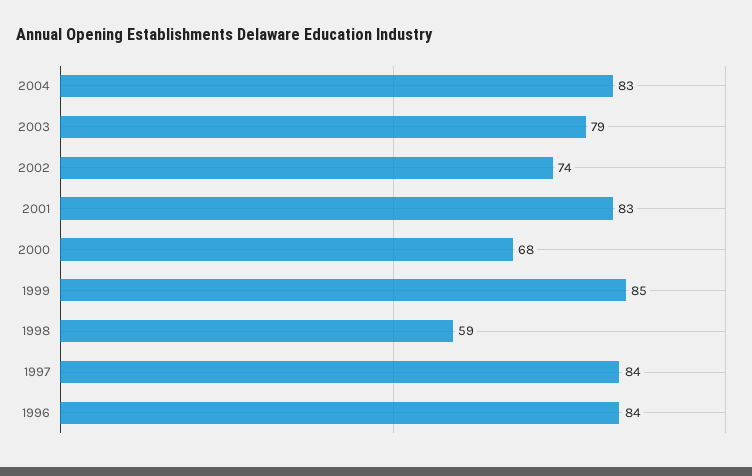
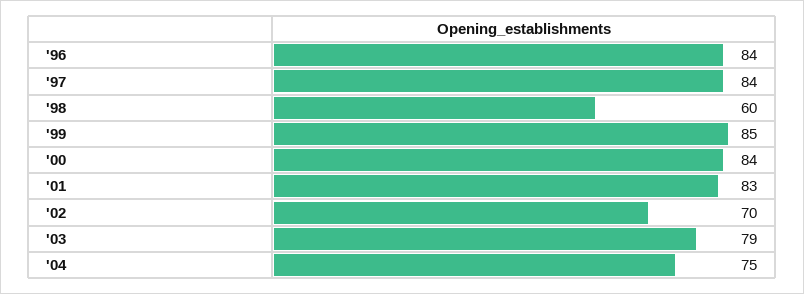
2004: 83 -> 75
2002: 74 -> 70
2000: 68 -> 84
1998: 59 -> 60

